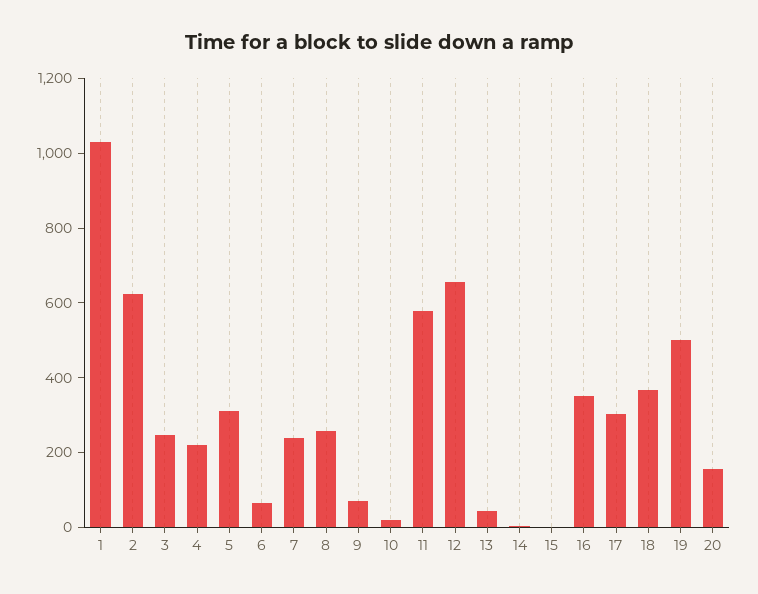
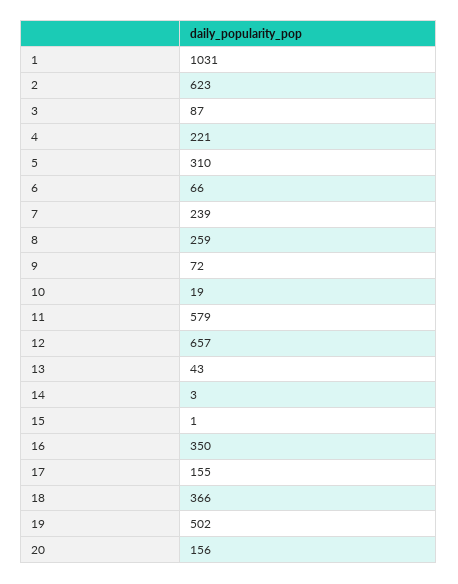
3: 250 -> 87
17: 300 -> 155

